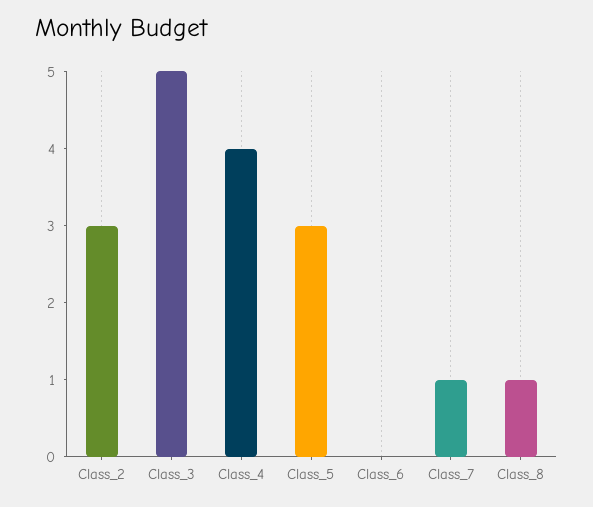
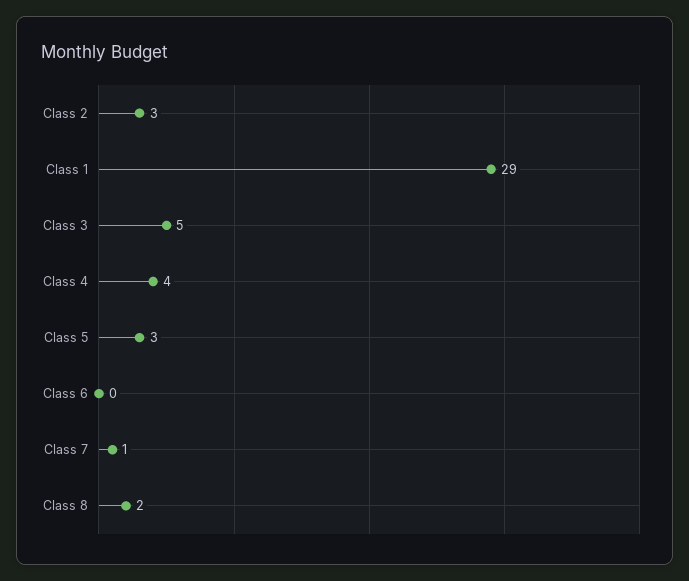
Class_8: 1 -> 2
Class 1: none -> 29

